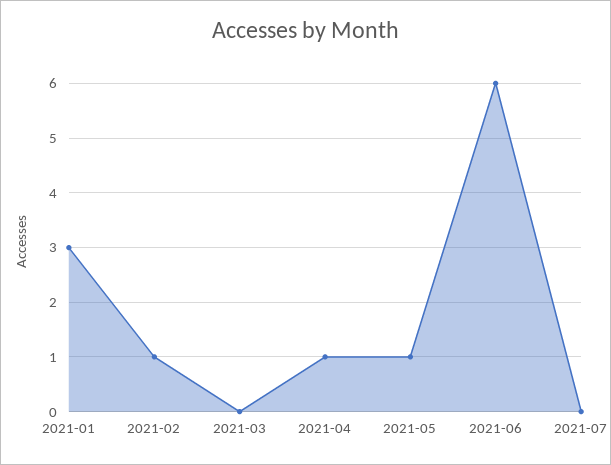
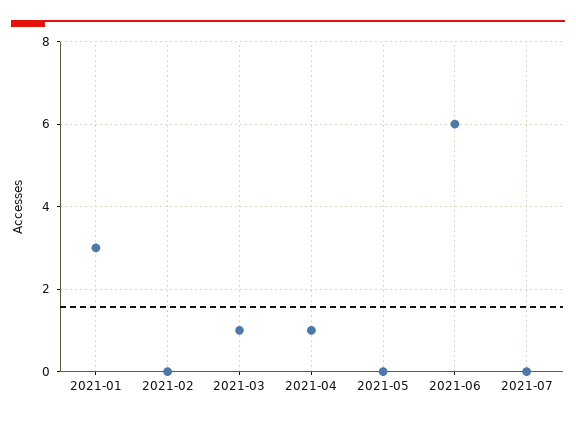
2021-02: 1 -> 0
2021-03: 0 -> 1
2021-05: 1 -> 0

